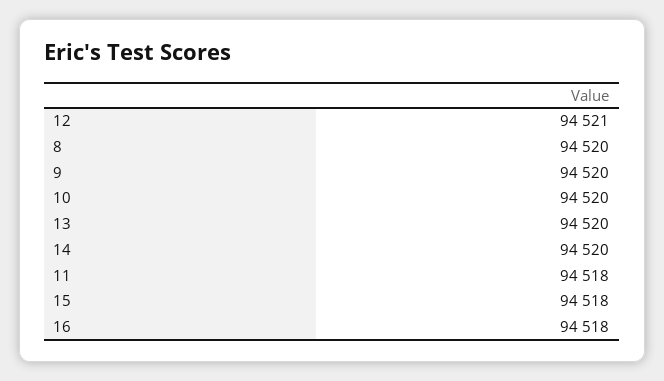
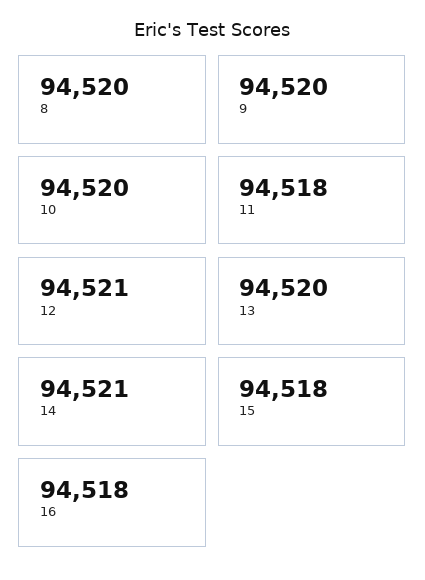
14: 94520 -> 94521

